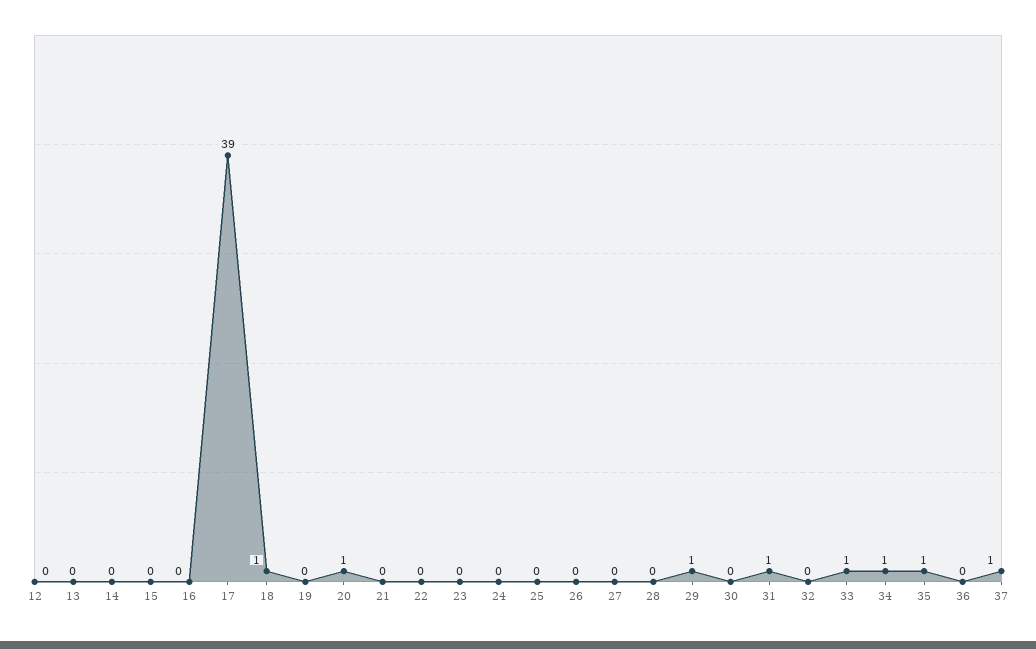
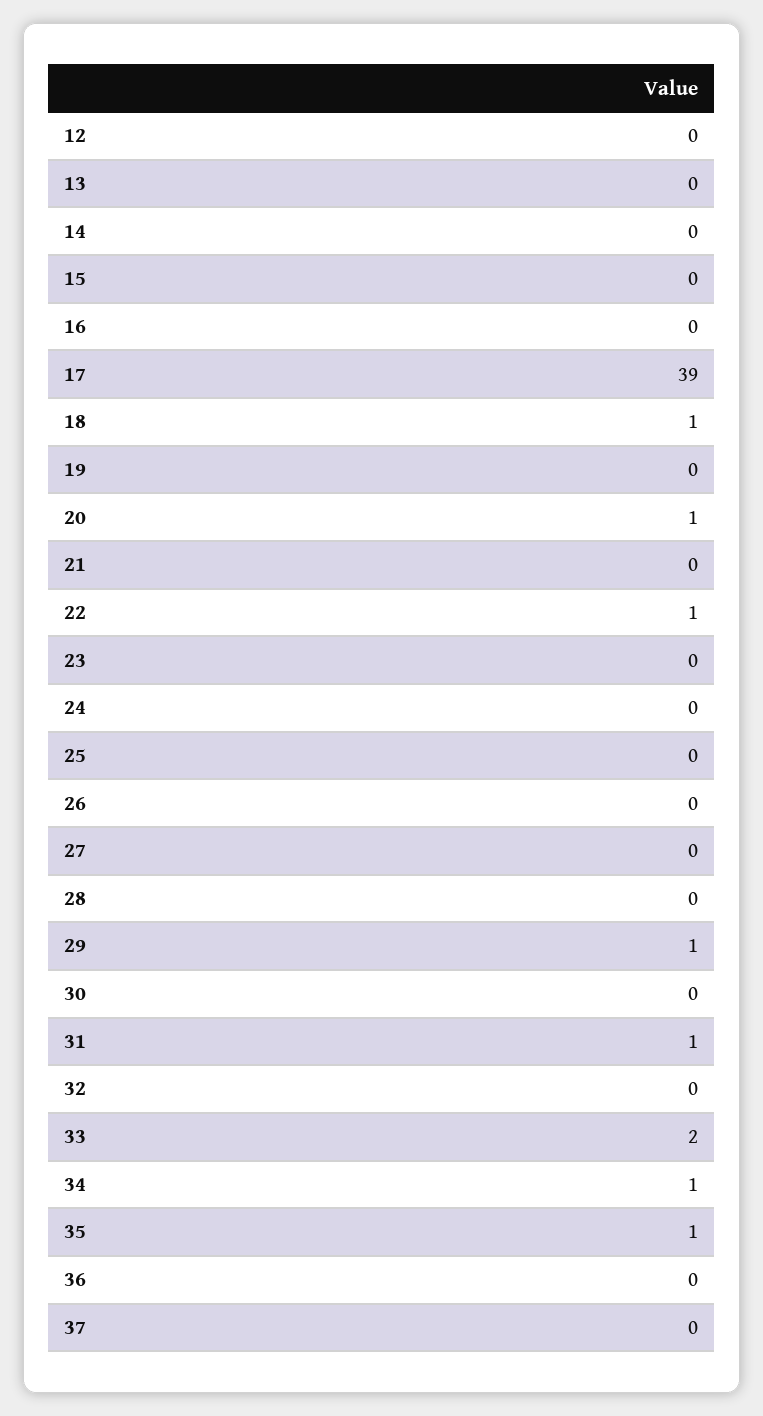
22: 0 -> 1
33: 1 -> 2
37: 1 -> 0

